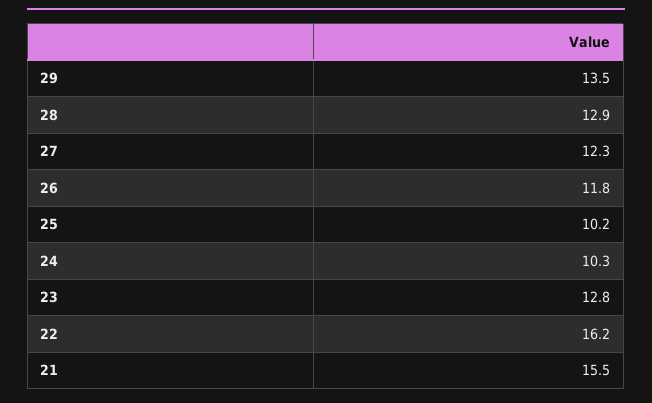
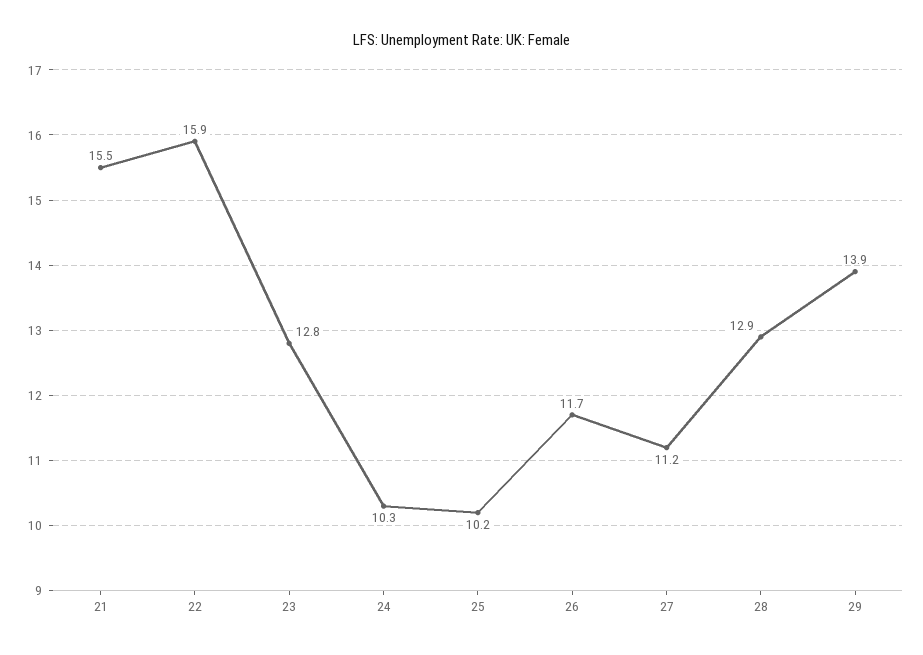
29: 13.5 -> 13.9
27: 12.3 -> 11.2
26: 11.8 -> 11.7
22: 16.2 -> 15.9

